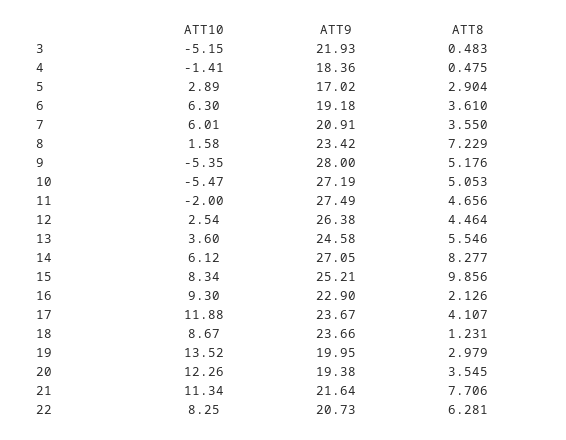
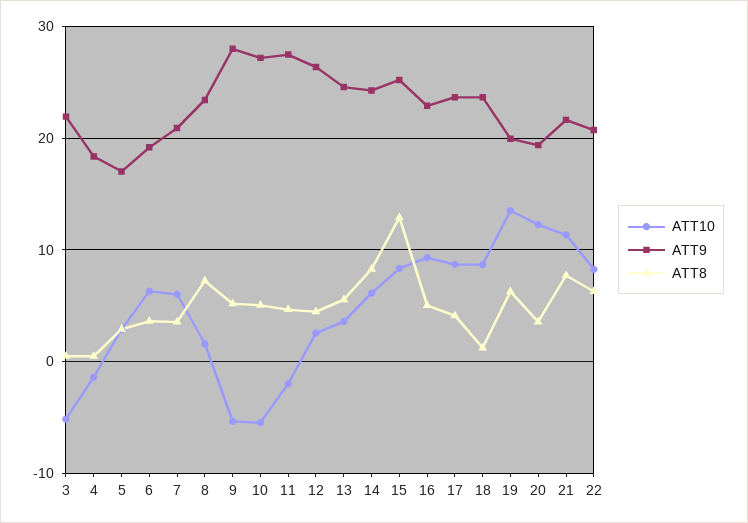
ATT9, 14: 27.05 -> 24
ATT8, 15: 9.856 -> 13
ATT8, 16: 2.126 -> 5
ATT10, 17: 11.88 -> 9
ATT8, 19: 2.979 -> 6

